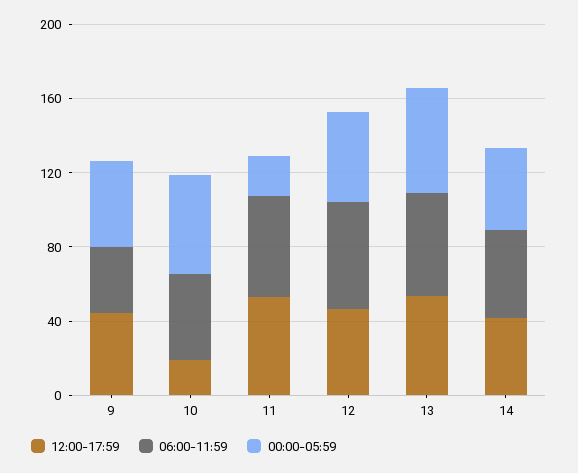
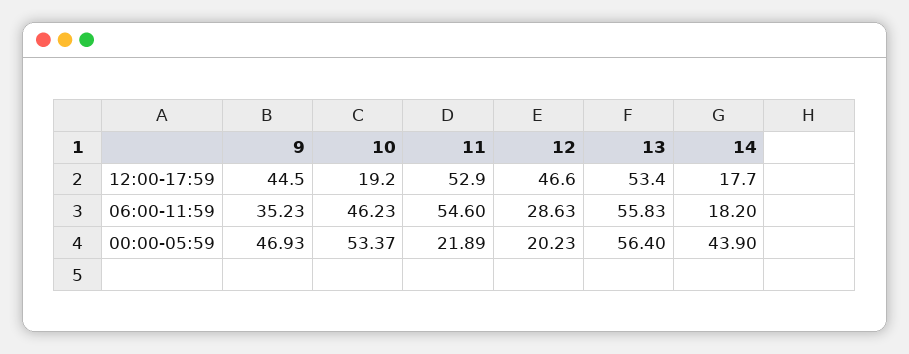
06:00-11:59, 12: 60 -> 28.63
00:00-05:59, 12: 50 -> 20.23
12:00-17:59, 14: 40 -> 17.7
06:00-11:59, 14: 50 -> 18.2

